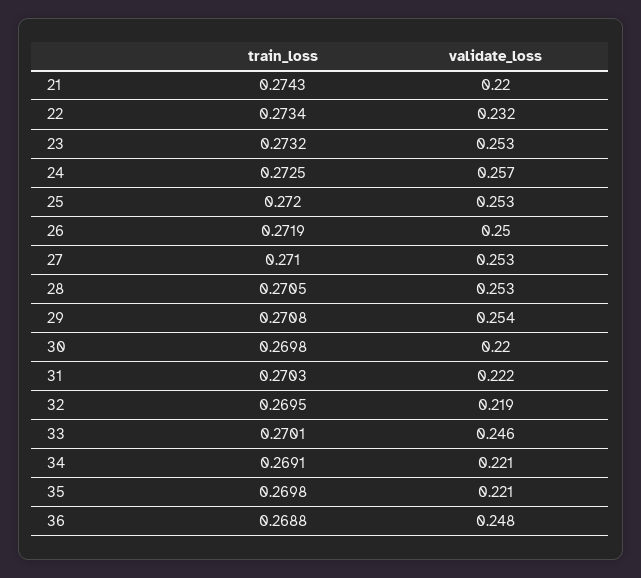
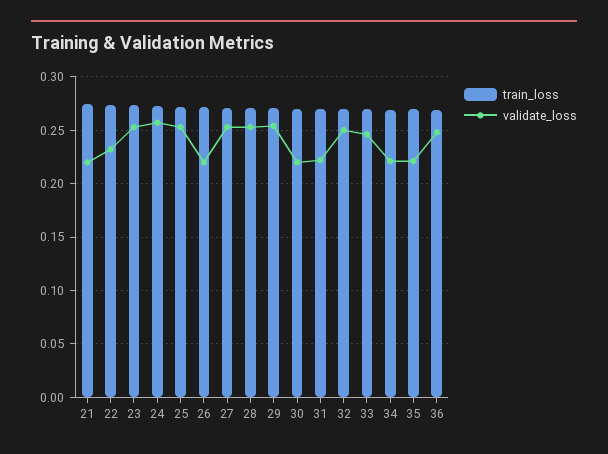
validate_loss, 26: 0.25 -> 0.22
validate_loss, 32: 0.219 -> 0.25

